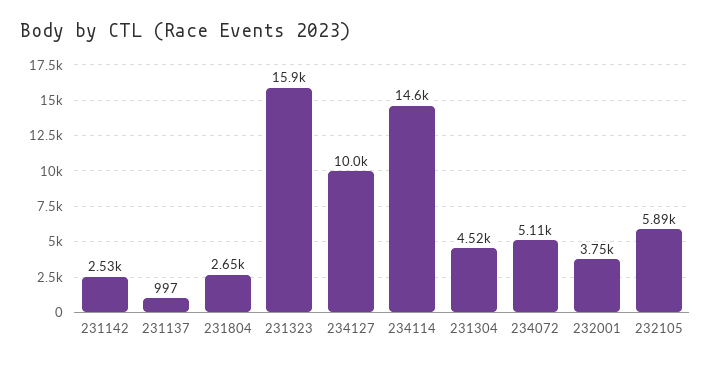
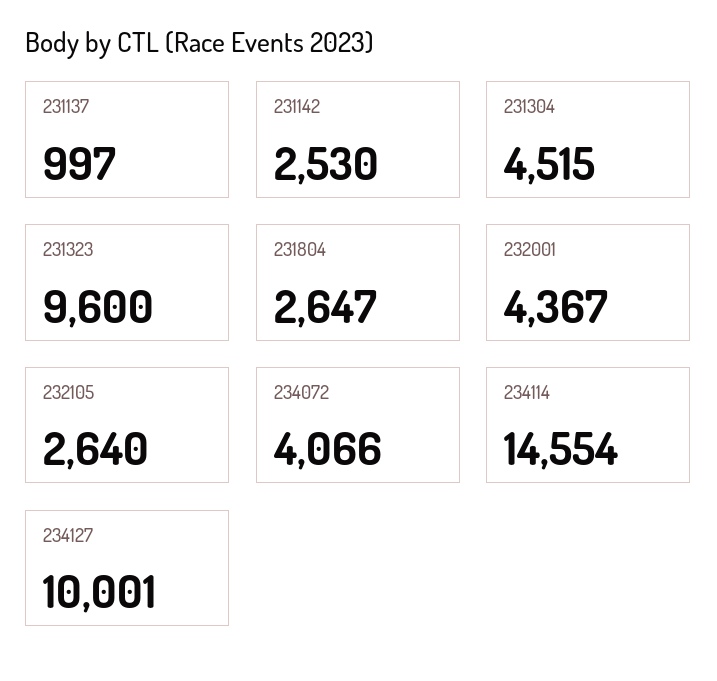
231323: 15900 -> 9600
234072: 5110 -> 4066
232001: 3750 -> 4367
232105: 5890 -> 2640

